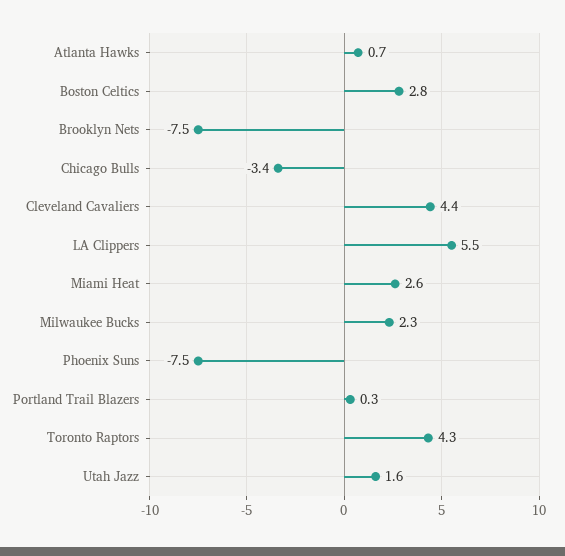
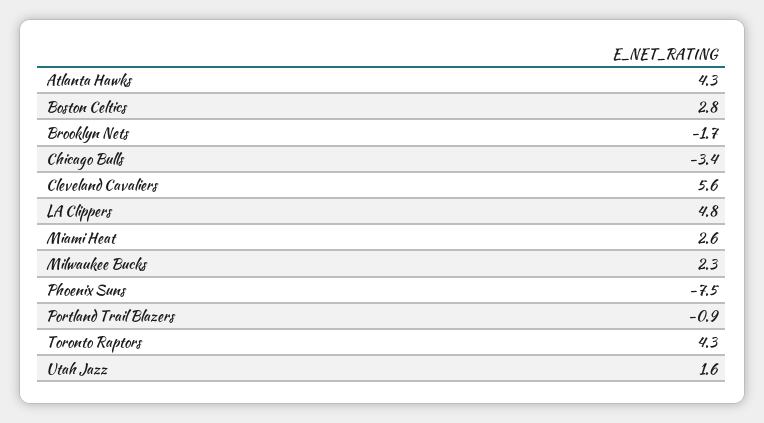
Atlanta Hawks: 0.7 -> 4.3
Brooklyn Nets: -7.5 -> -1.7
Cleveland Cavaliers: 4.4 -> 5.6
LA Clippers: 5.5 -> 4.8
Portland Trail Blazers: 0.3 -> -0.9

